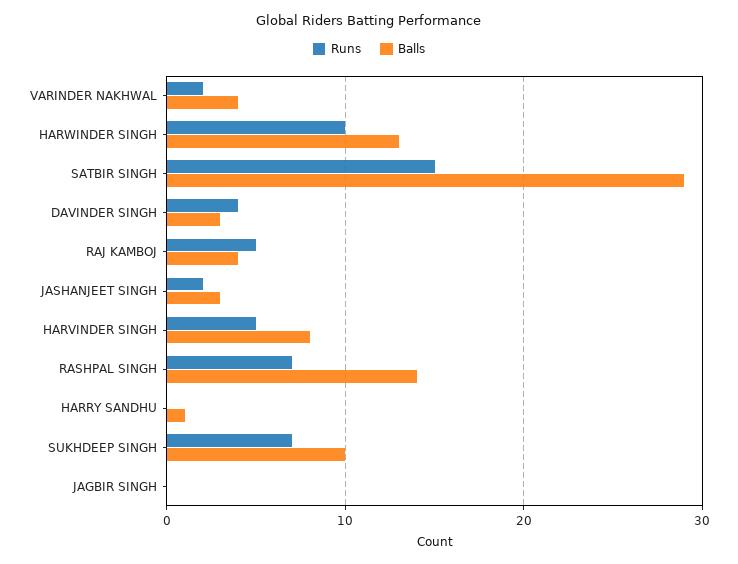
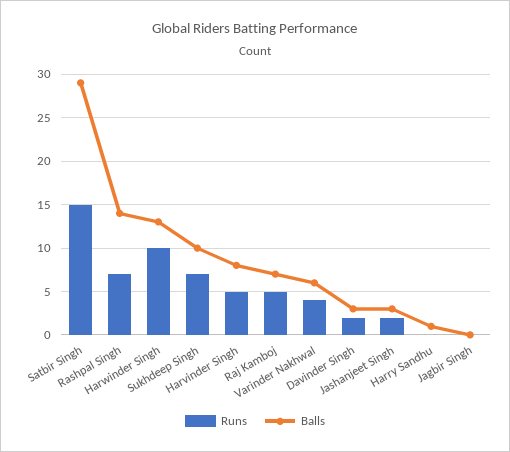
Runs, VARINDER NAKHWAL: 2 -> 4
Balls, VARINDER NAKHWAL: 4 -> 6
Runs, DAVINDER SINGH: 4 -> 2
Balls, RAJ KAMBOJ: 4 -> 7

